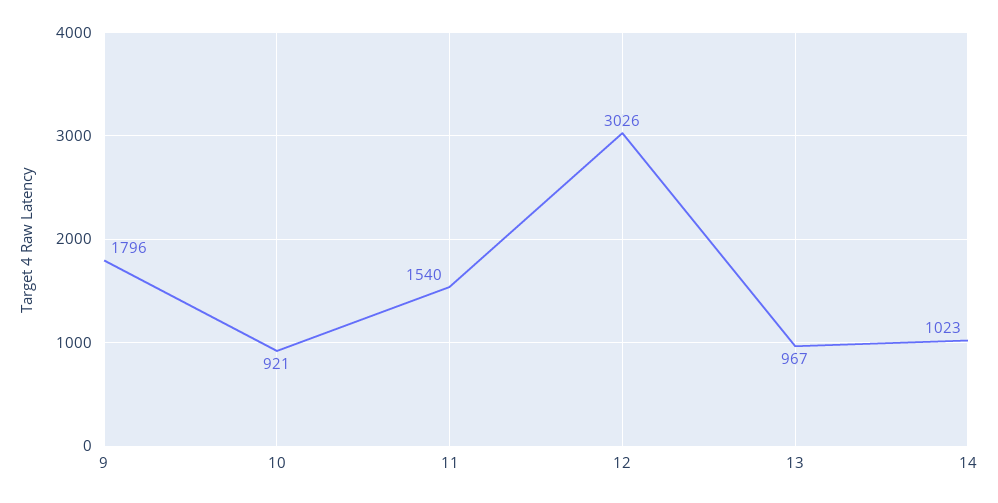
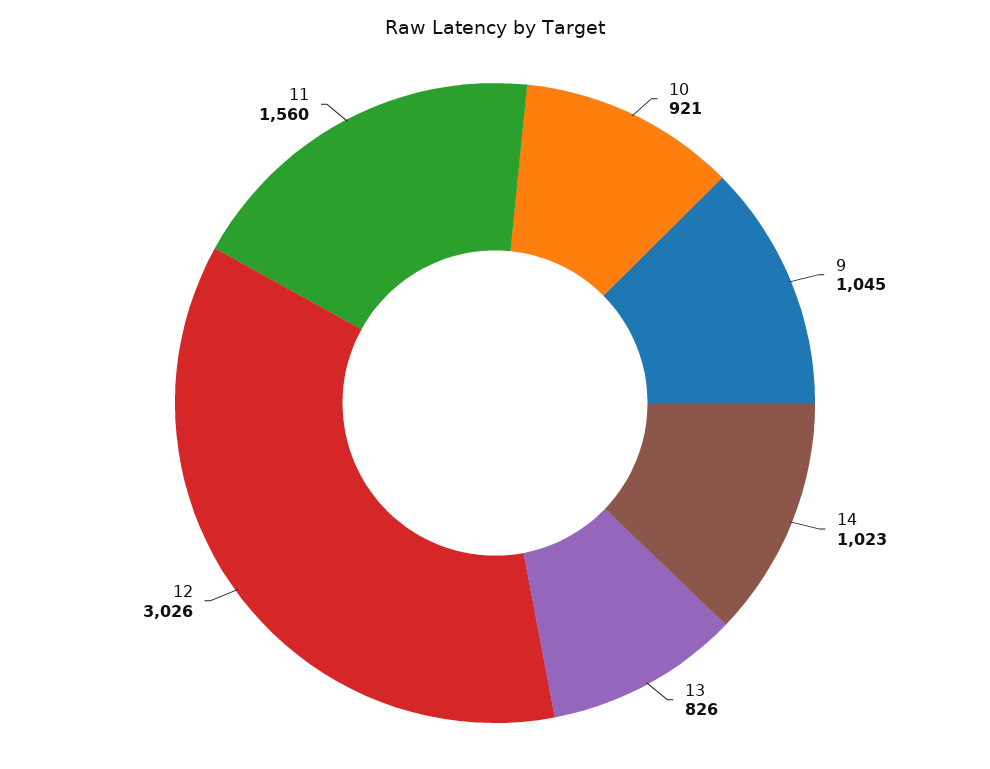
9: 1796 -> 1045
11: 1540 -> 1560
13: 967 -> 826

